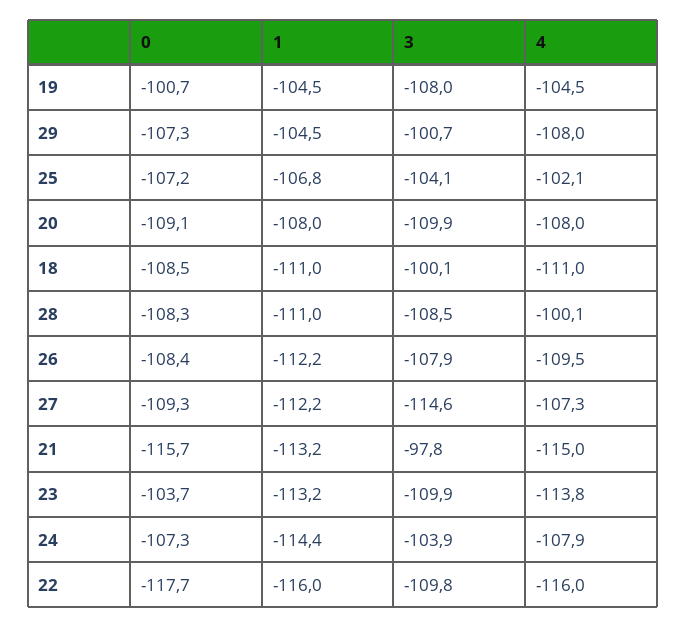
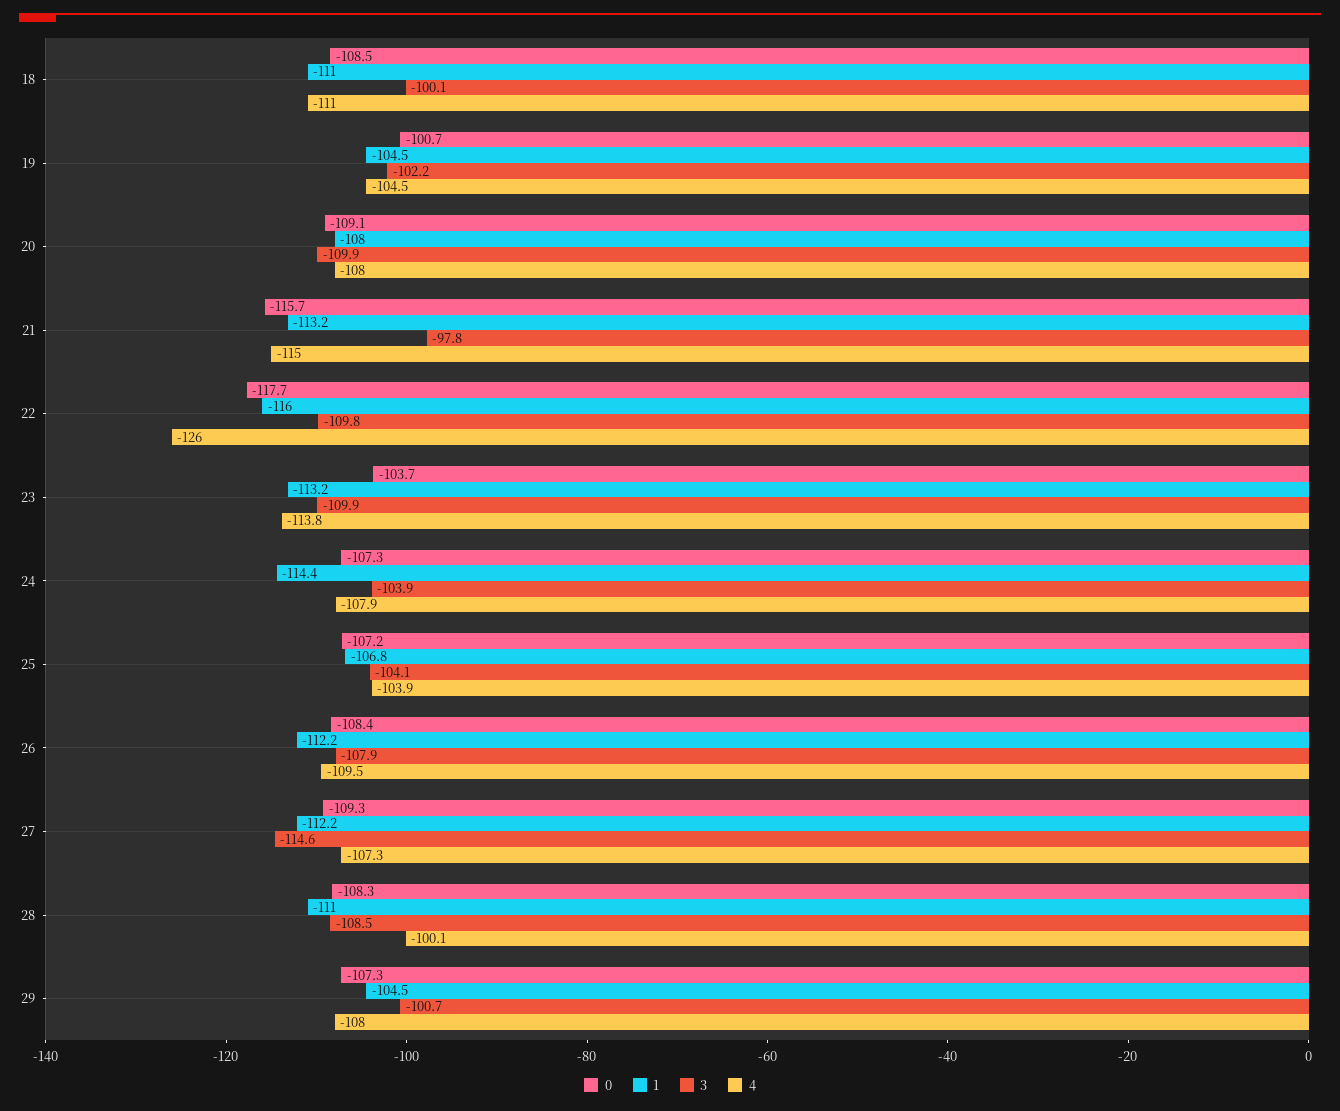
3, 19: -108 -> -102.2
4, 25: -102.1 -> -103.9
4, 22: -116 -> -126

